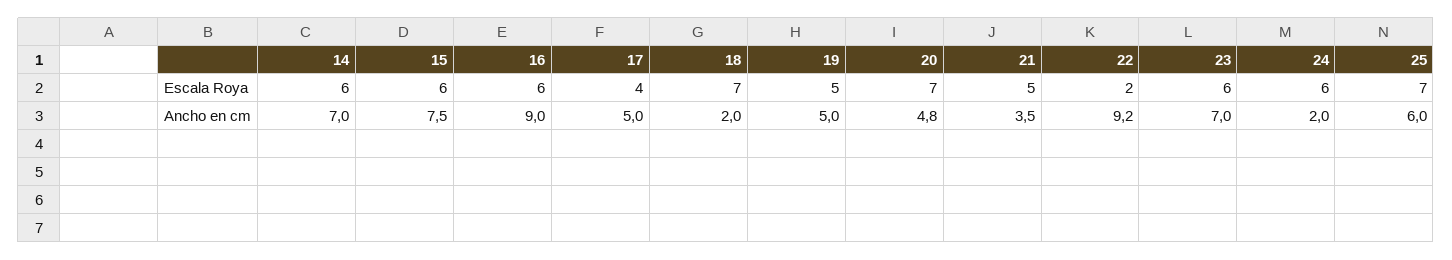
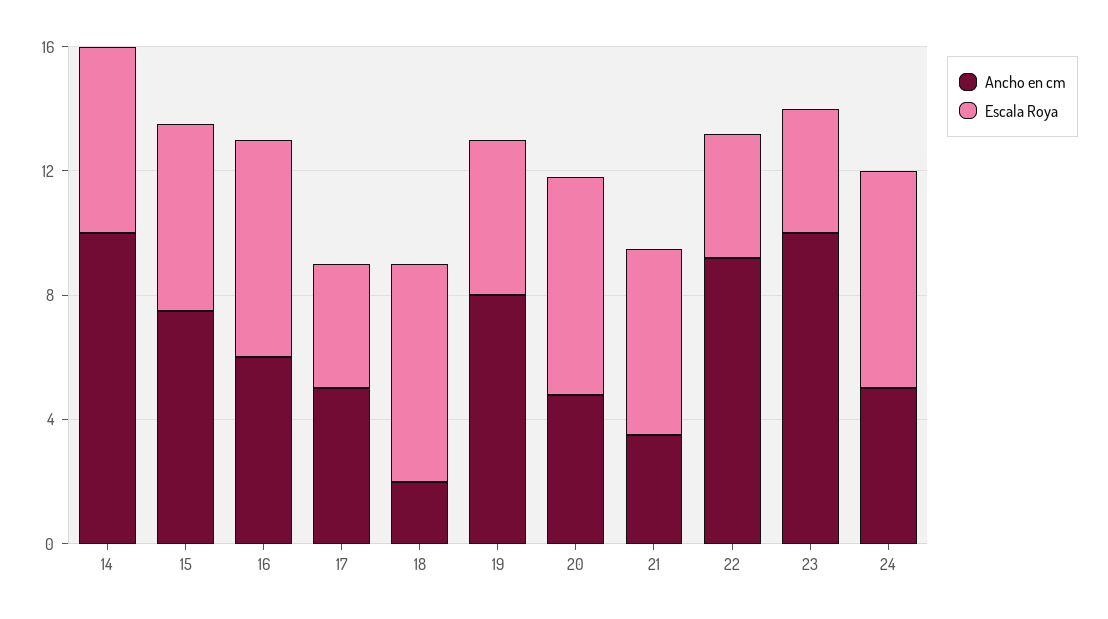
Escala Roya, 16: 6 -> 7
Escala Roya, 21: 5 -> 6
Escala Roya, 22: 2 -> 4
Escala Roya, 23: 6 -> 4
Escala Roya, 24: 6 -> 7
Escala Roya, 25: 7 -> none
Ancho en cm, 14: 7 -> 10
Ancho en cm, 16: 9 -> 6
Ancho en cm, 19: 5 -> 8
Ancho en cm, 23: 7 -> 10
Ancho en cm, 24: 2 -> 5
Ancho en cm, 25: 6 -> none

